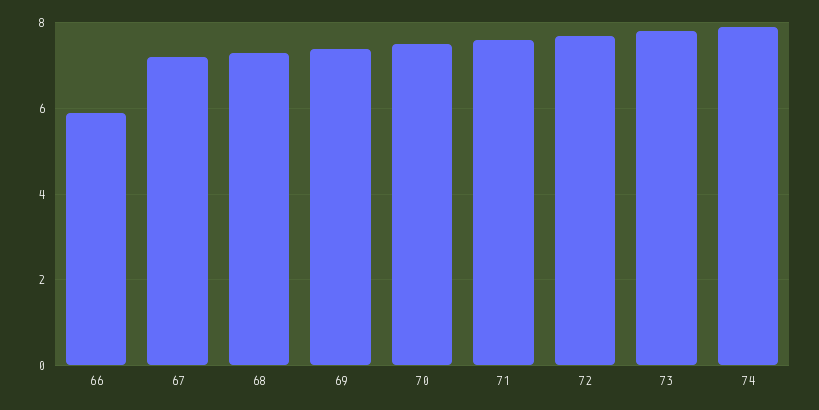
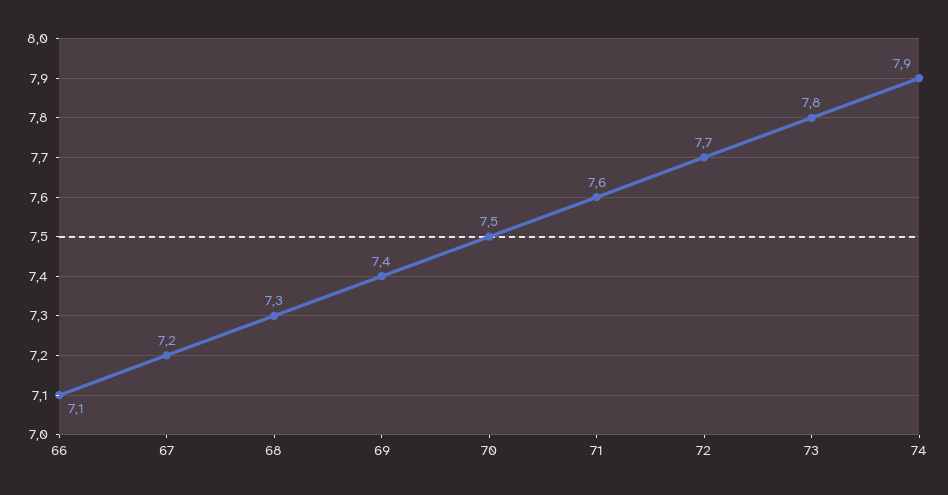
66: 6 -> 7.1

